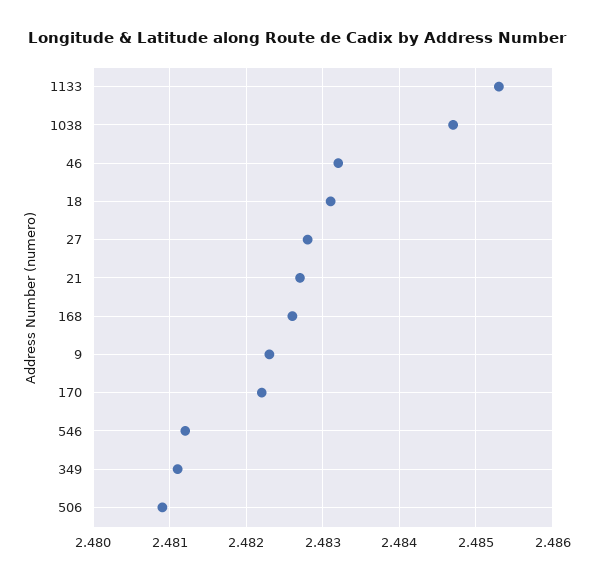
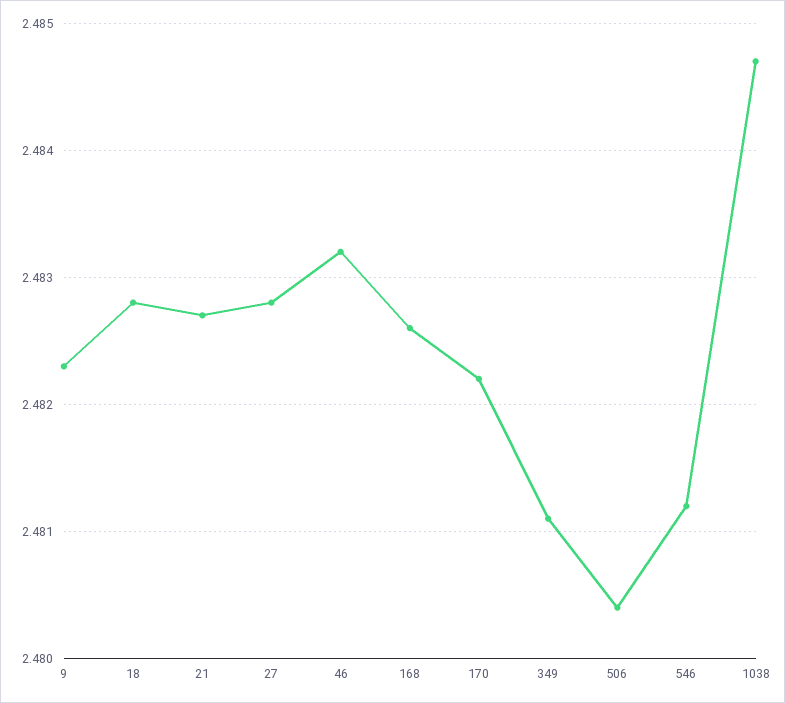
1133: 2.4853 -> none
18: 2.4831 -> 2.4828
506: 2.4809 -> 2.4804

